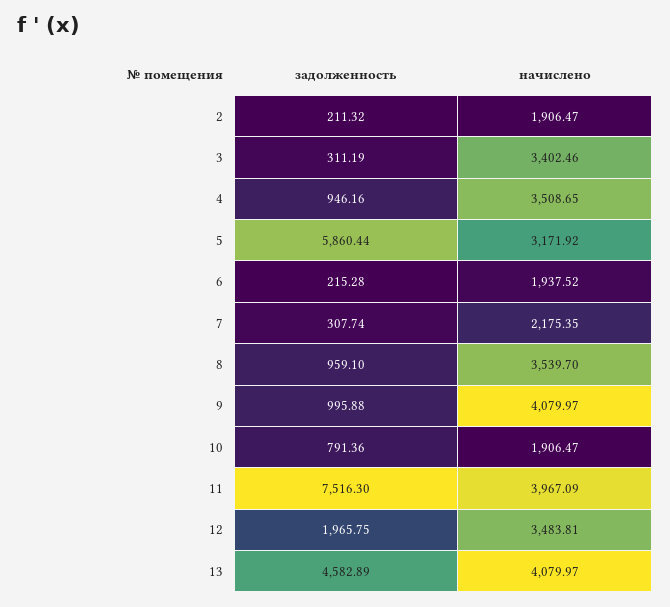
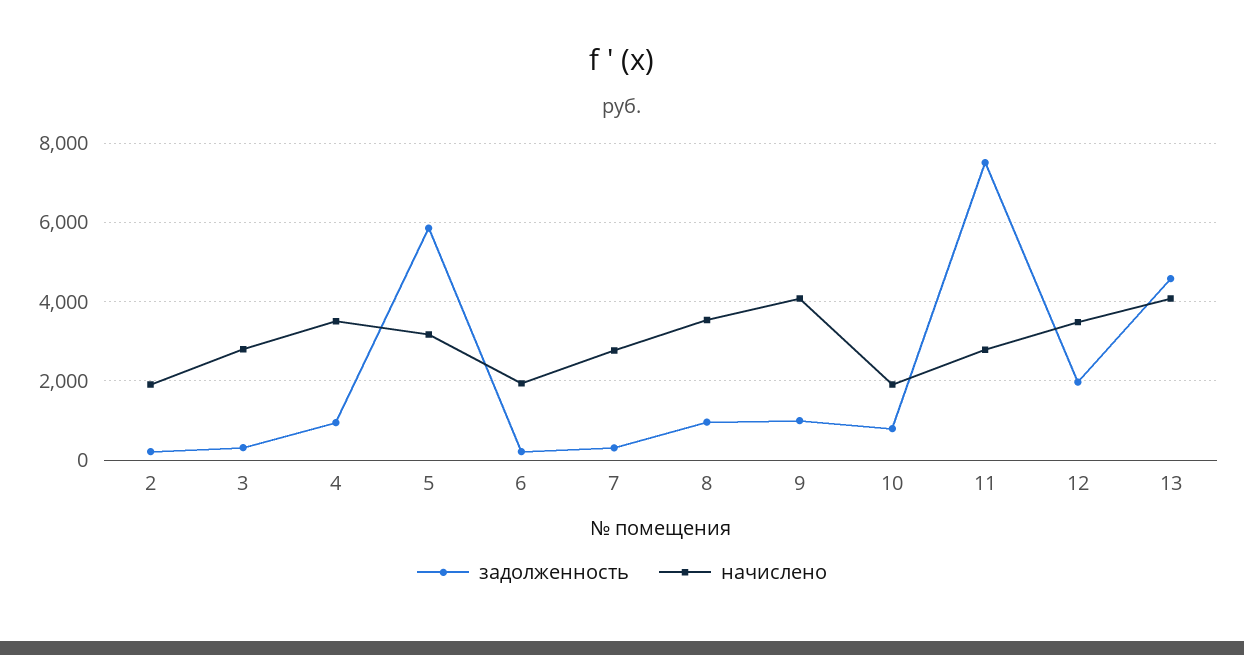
начислено, 3: 3402.46 -> 2800
начислено, 7: 2175.35 -> 2800
начислено, 11: 3967.09 -> 2800

